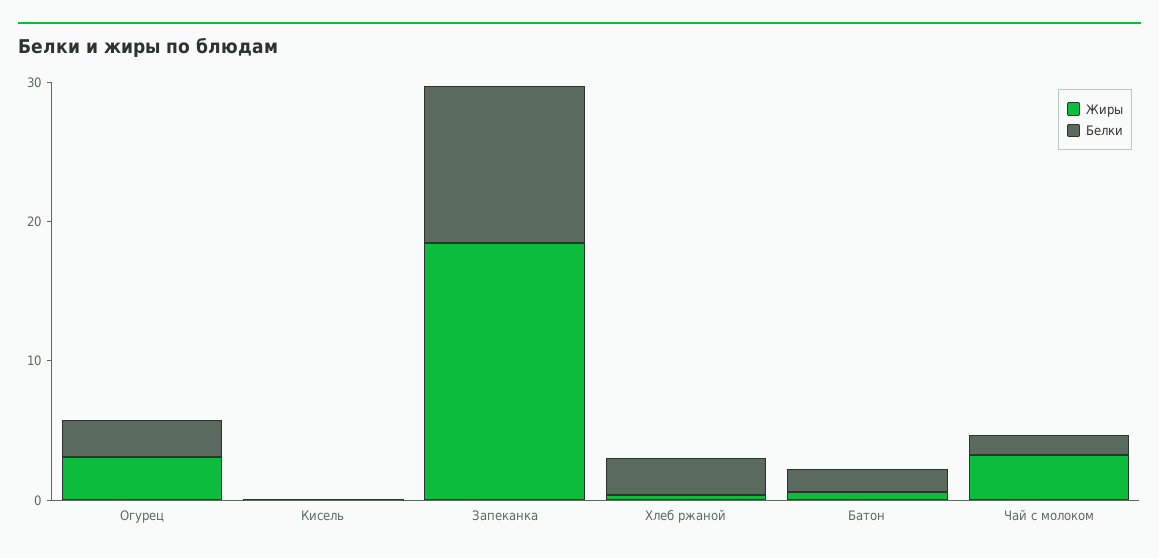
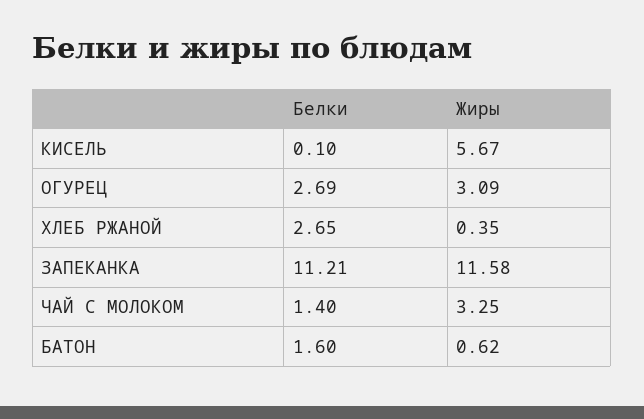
Жиры, Кисель: 0 -> 5.67
Жиры, Запеканка: 18 -> 11.58

